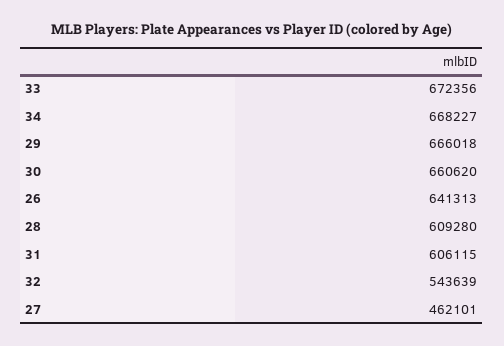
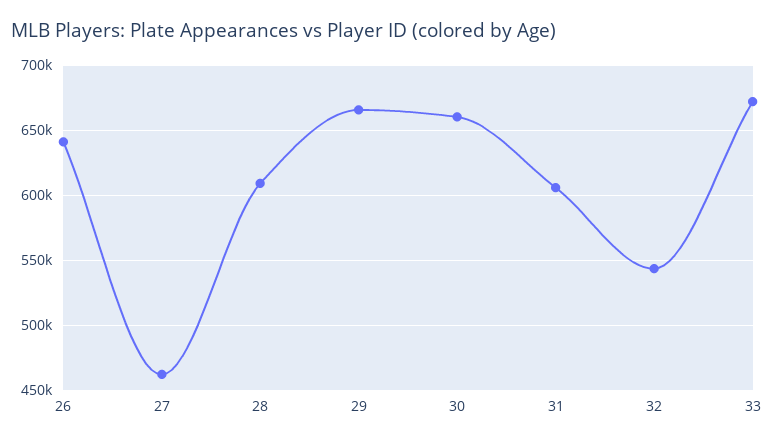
34: 668227 -> none

